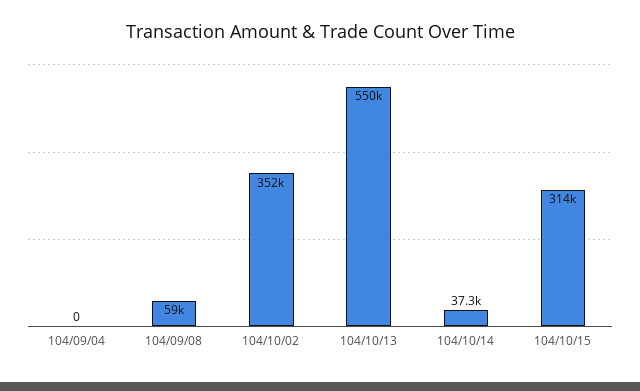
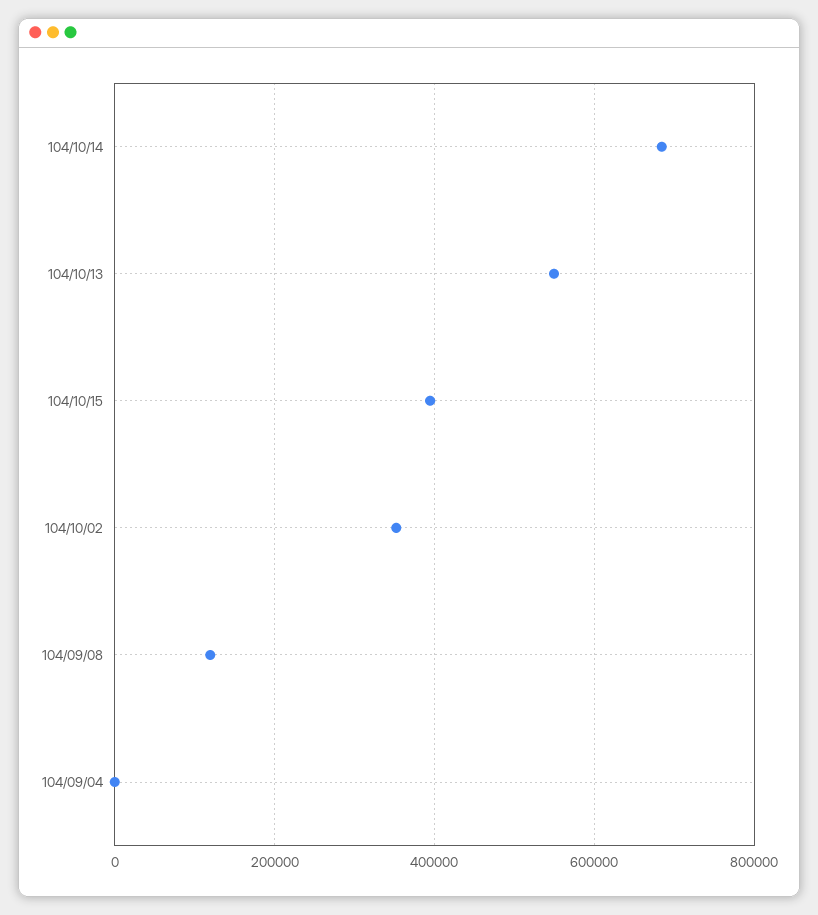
104/09/08: 59000 -> 120000
104/10/14: 37300 -> 680000
104/10/15: 314000 -> 400000

